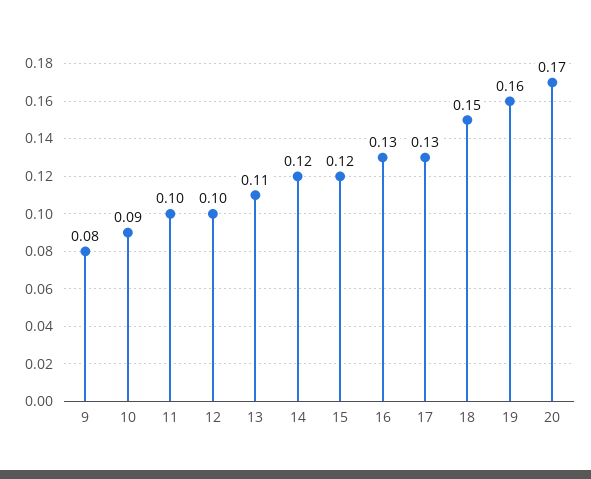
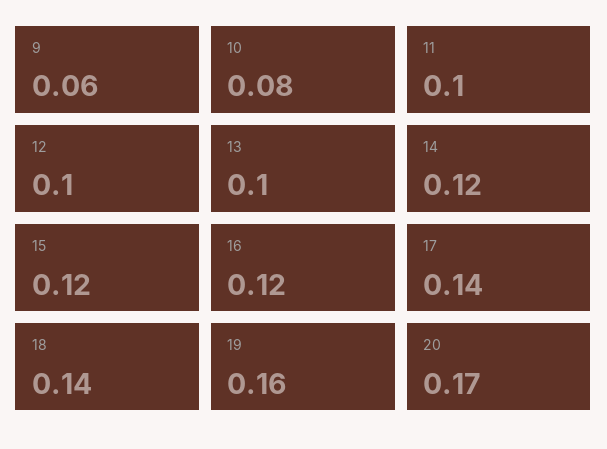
9: 0.08 -> 0.06
10: 0.09 -> 0.08
13: 0.11 -> 0.1
16: 0.13 -> 0.12
17: 0.13 -> 0.14
18: 0.15 -> 0.14

